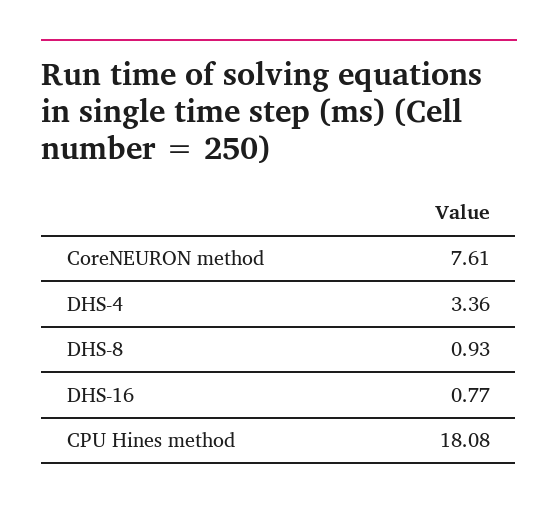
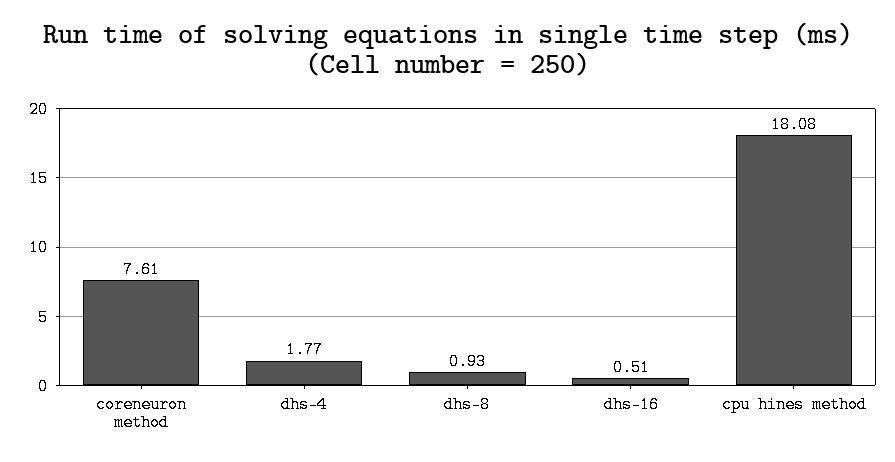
DHS-4: 3.36 -> 1.77
DHS-16: 0.77 -> 0.51

